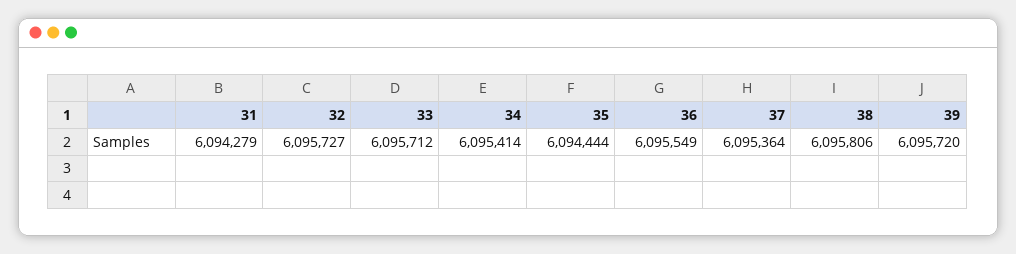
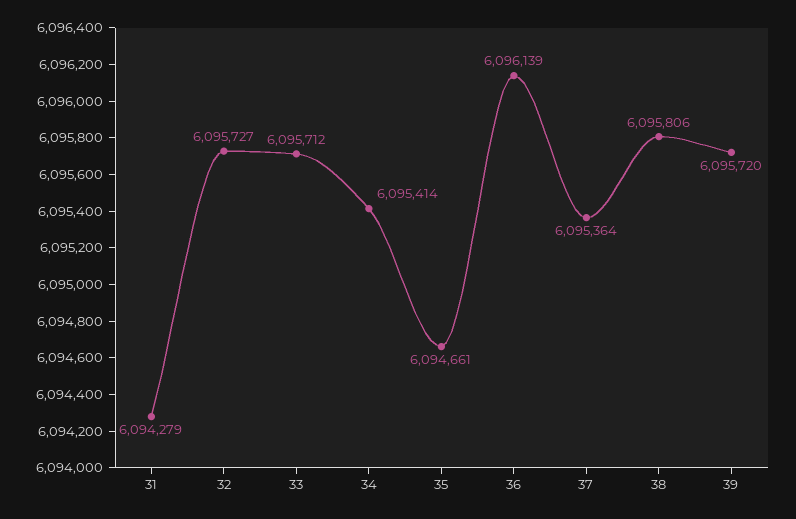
35: 6094444 -> 6094661
36: 6095549 -> 6096139

